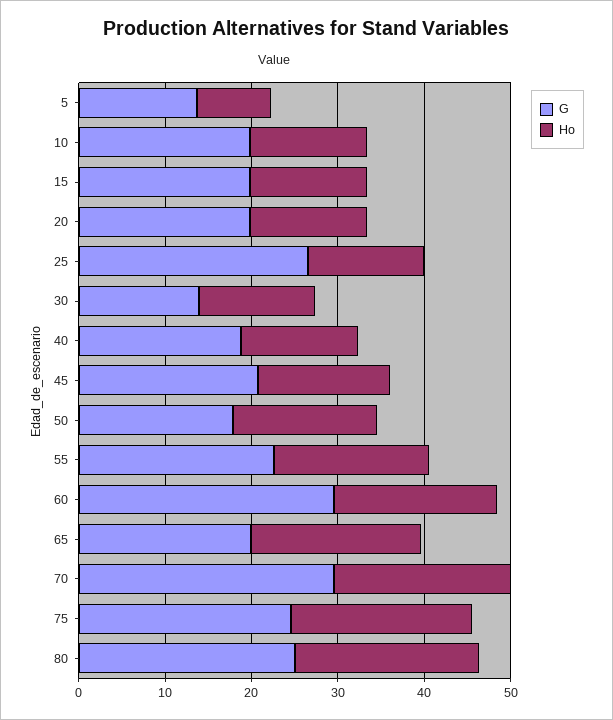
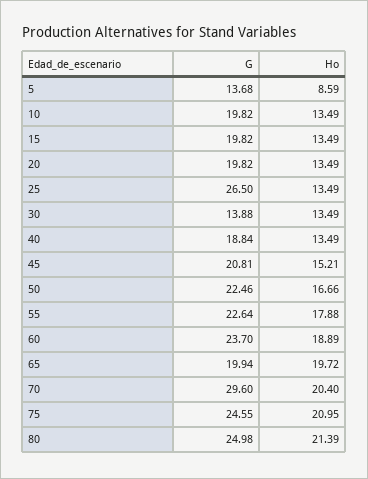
G, 50: 18 -> 22.46
G, 60: 30 -> 23.7

